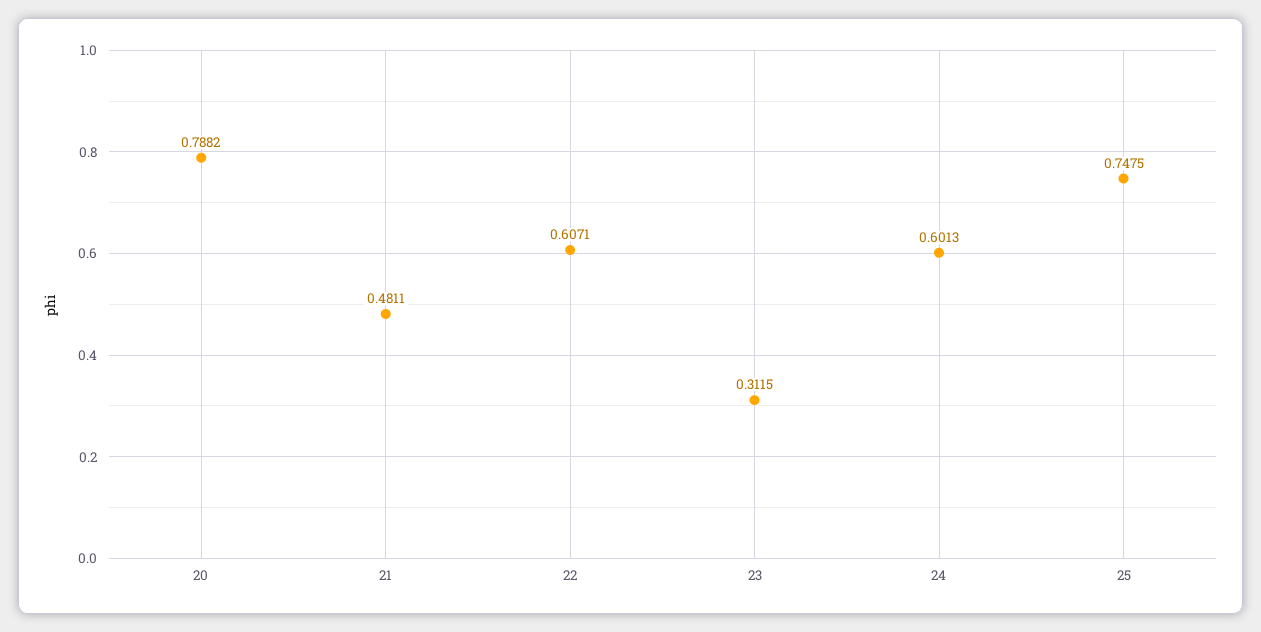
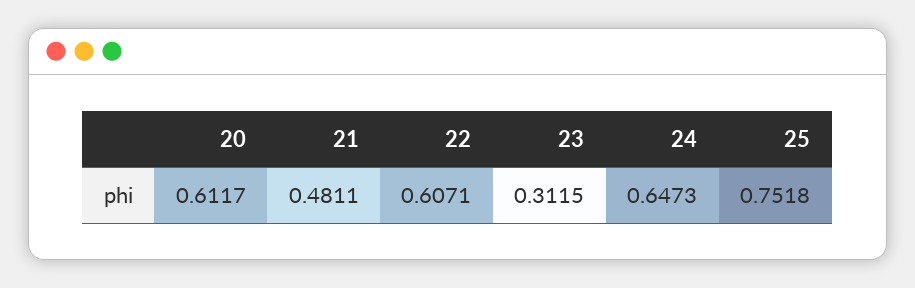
20: 0.7882 -> 0.6117
24: 0.6013 -> 0.6473
25: 0.7475 -> 0.7518

